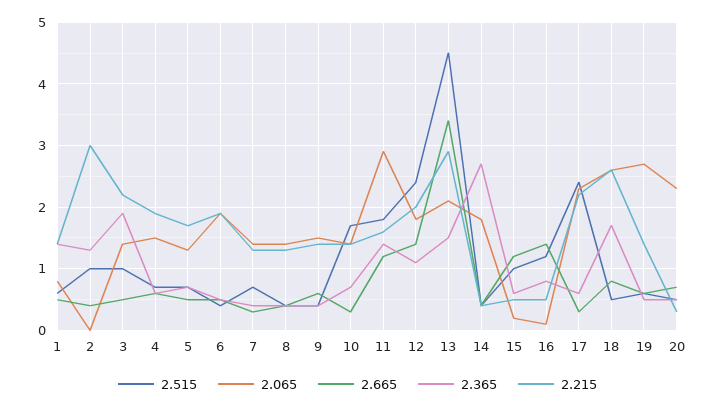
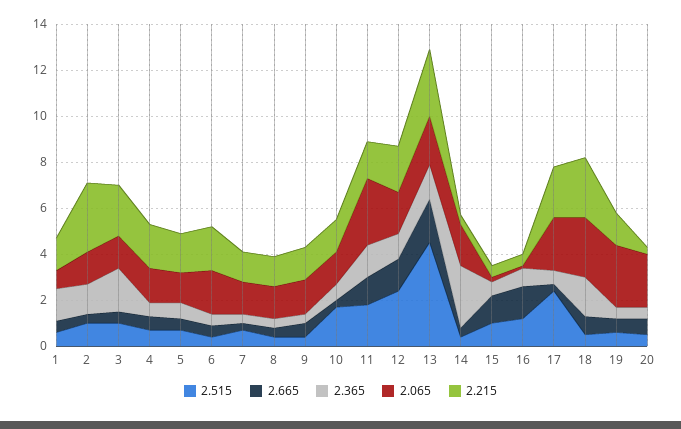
2.065, 2: 0 -> 1.5
2.665, 13: 3.4 -> 2

